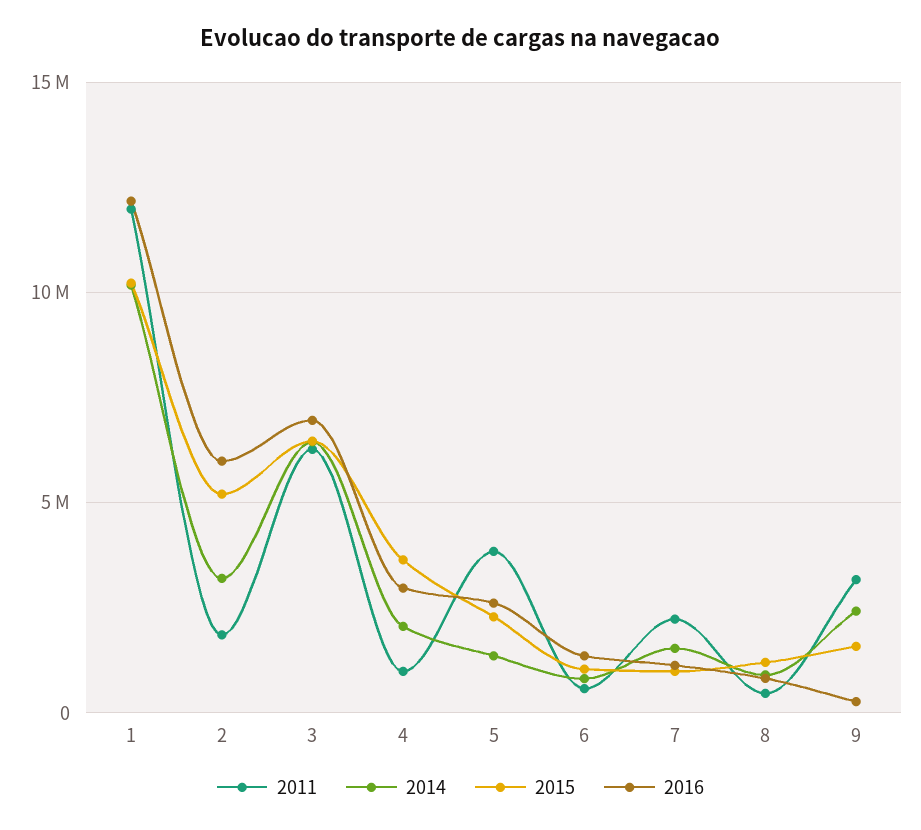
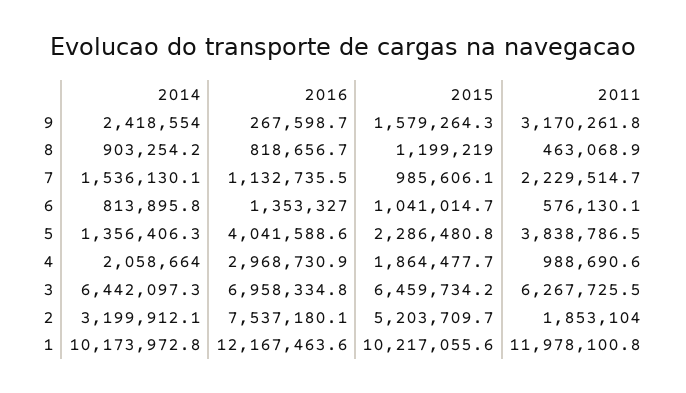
2016, 2: 6000000 -> 7537180.1
2015, 4: 3500000 -> 1864477.7
2016, 5: 2500000 -> 4041588.6

